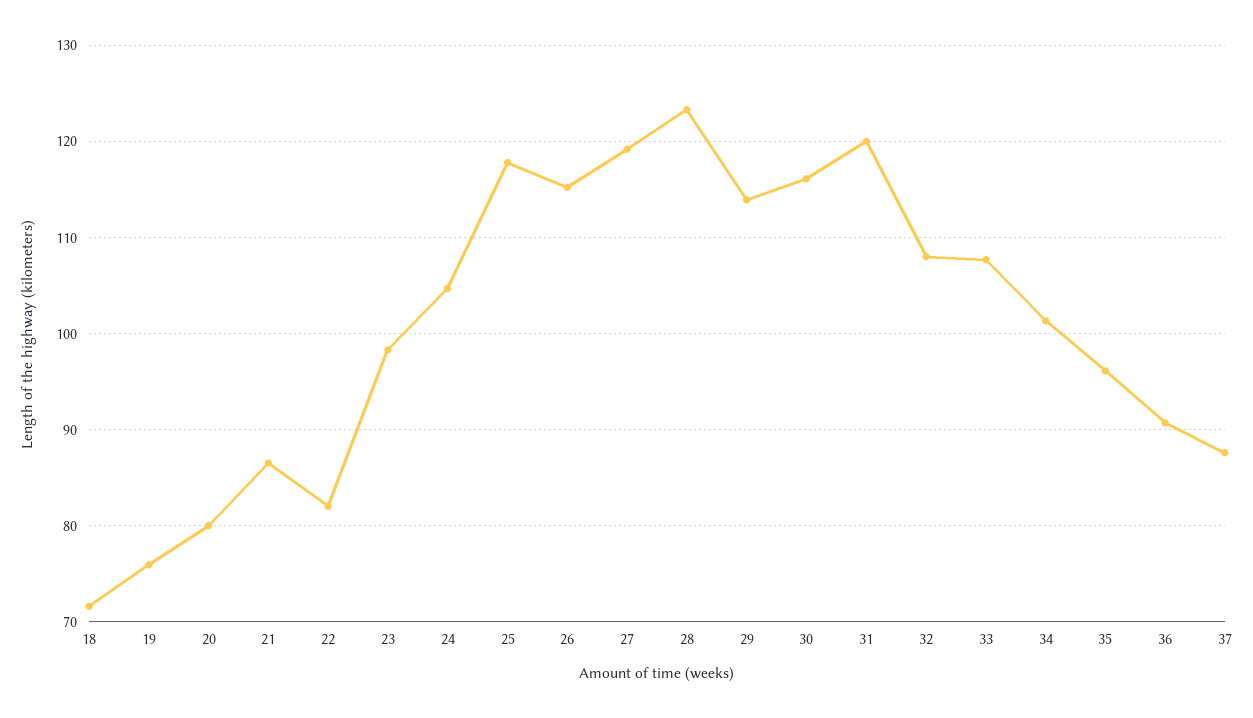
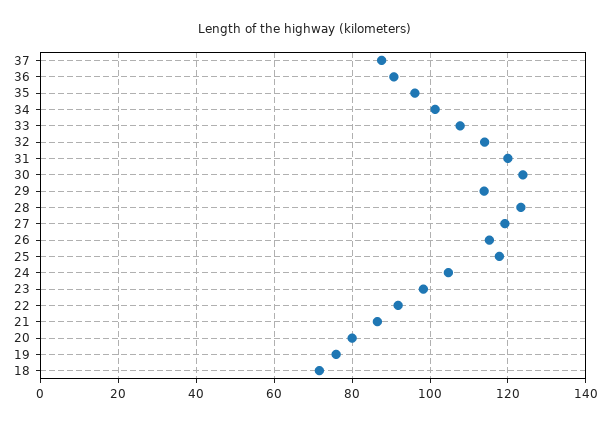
22: 82 -> 92
30: 116 -> 124
32: 108 -> 114

